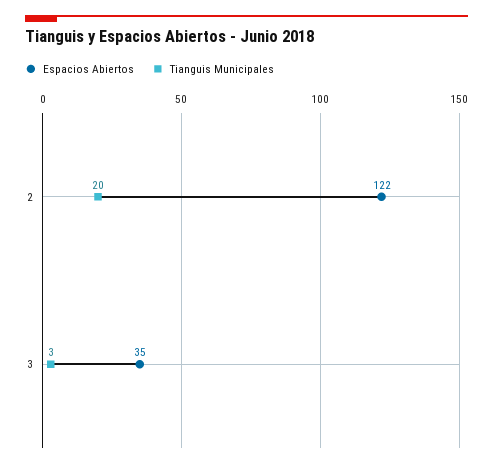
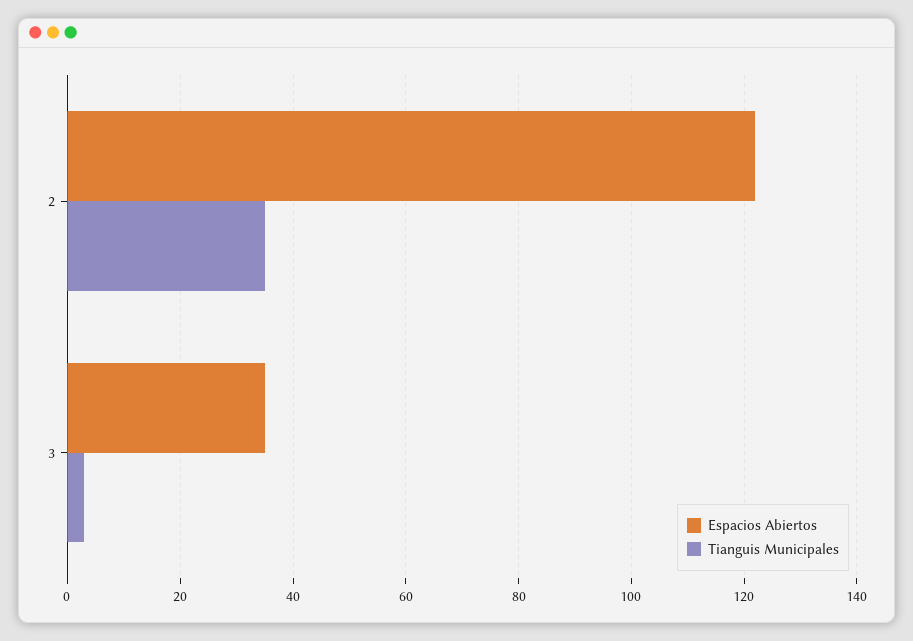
Tianguis Municipales, 2: 20 -> 35

